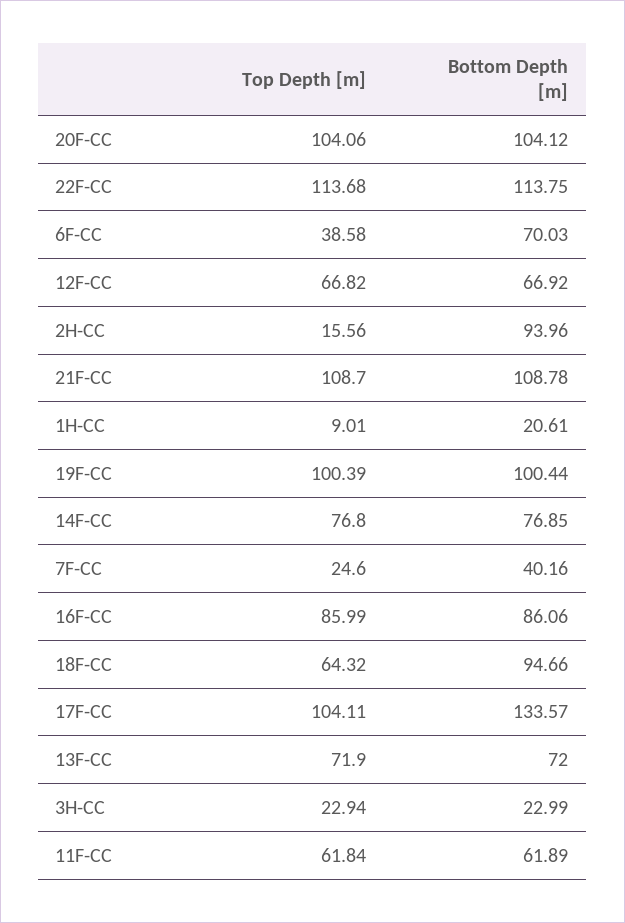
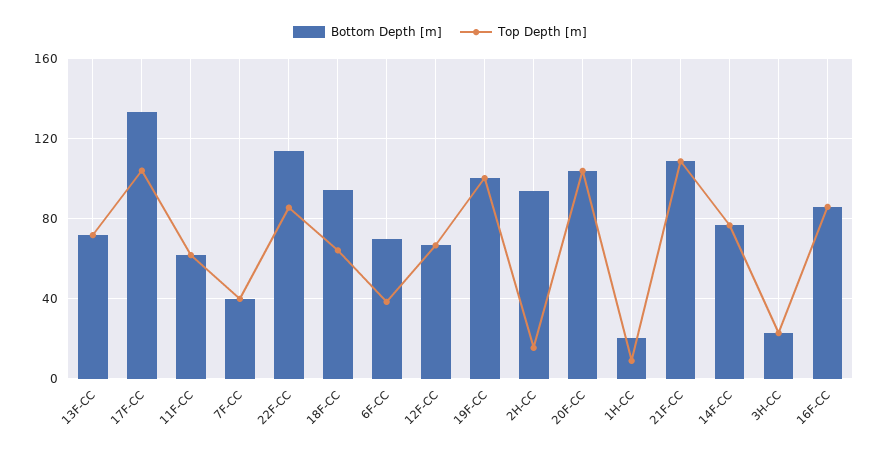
Top Depth [m], 22F-CC: 113.68 -> 85
Top Depth [m], 7F-CC: 24.6 -> 40

